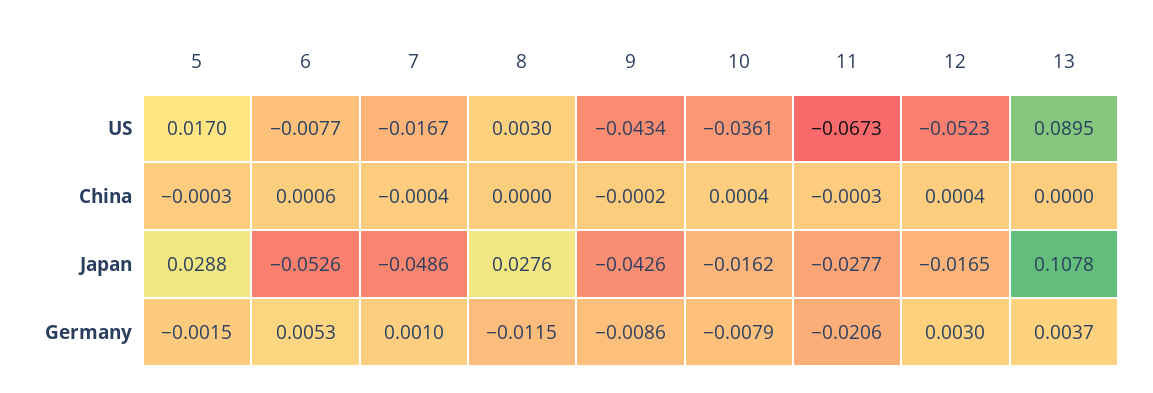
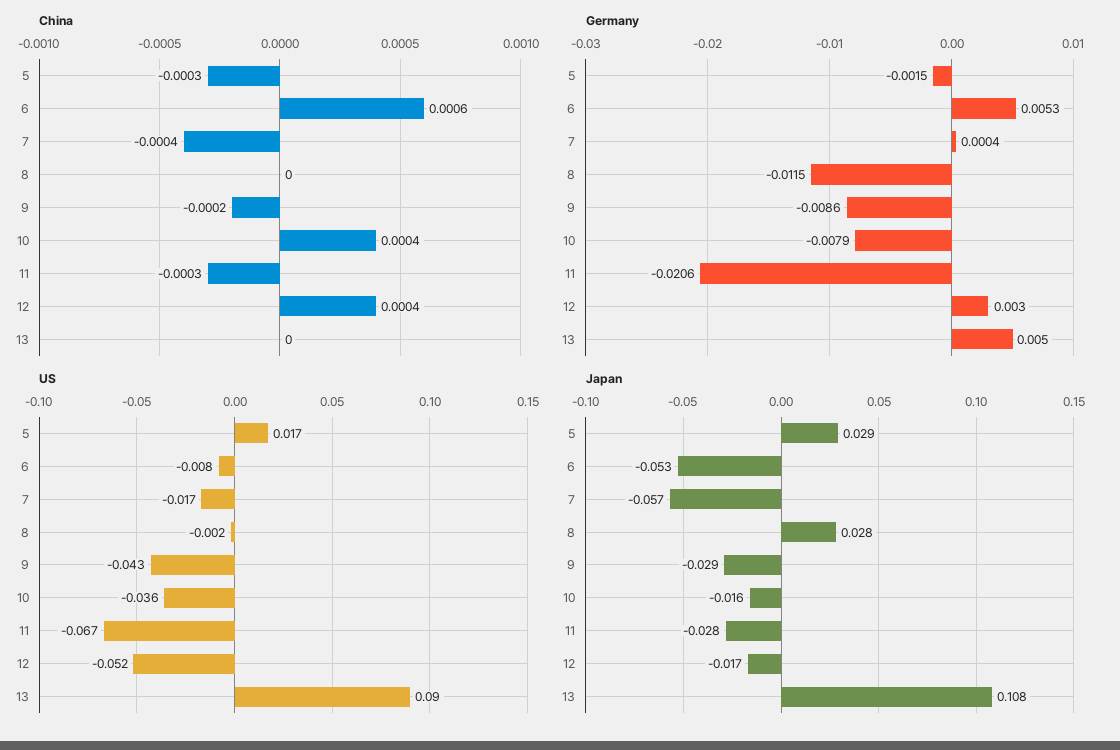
US, 8: 0.003 -> -0.002
Japan, 7: -0.0486 -> -0.057
Japan, 9: -0.0426 -> -0.029
Germany, 7: 0.001 -> 0.0004
Germany, 13: 0.0037 -> 0.005

